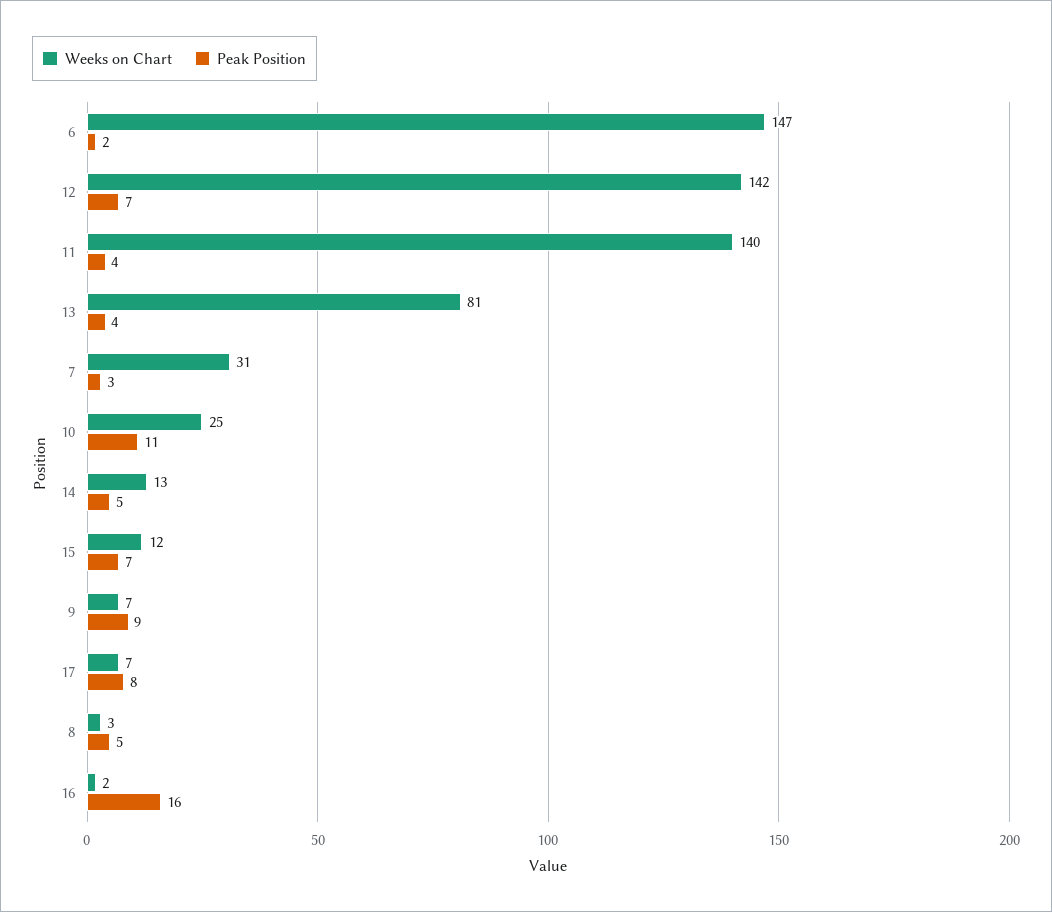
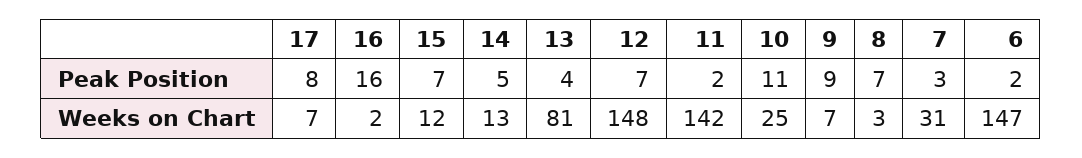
Weeks on Chart, 12: 142 -> 148
Weeks on Chart, 11: 140 -> 142
Peak Position, 11: 4 -> 2
Peak Position, 8: 5 -> 7

